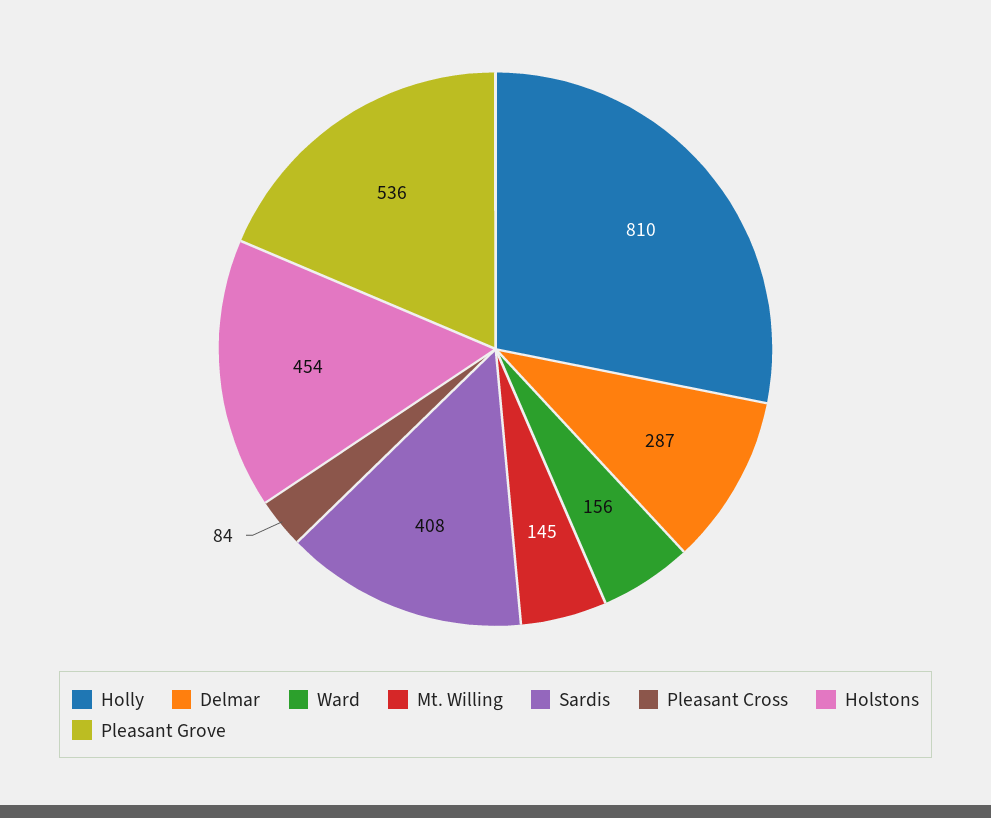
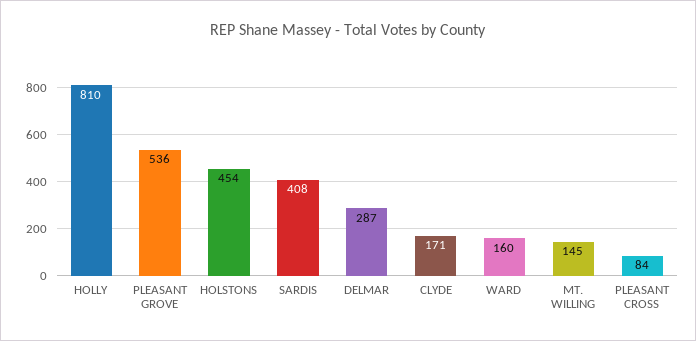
Ward: 156 -> 160
CLYDE: none -> 171

